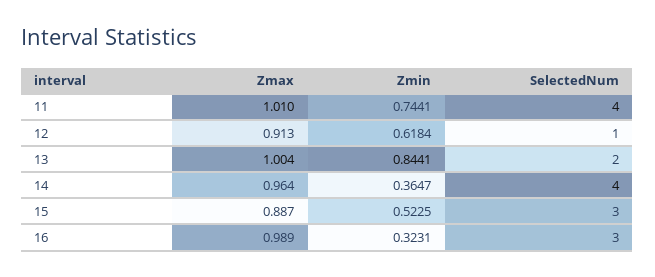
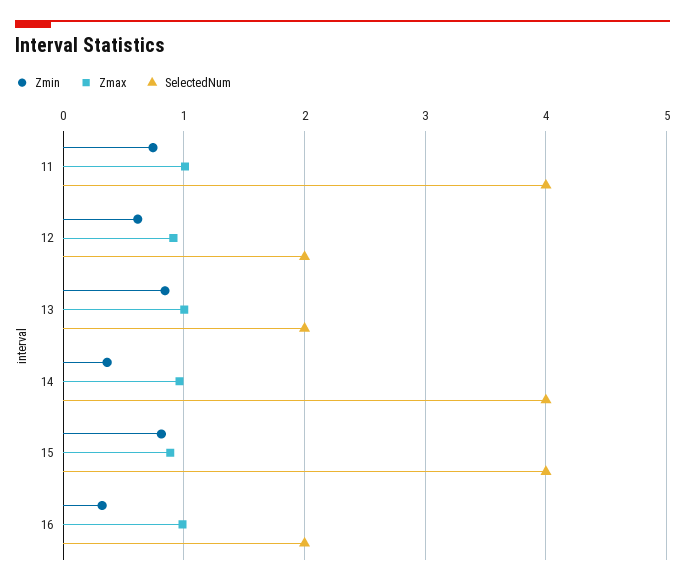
SelectedNum, 12: 1 -> 2
Zmin, 15: 0.5225 -> 0.8
SelectedNum, 15: 3 -> 4
SelectedNum, 16: 3 -> 2

